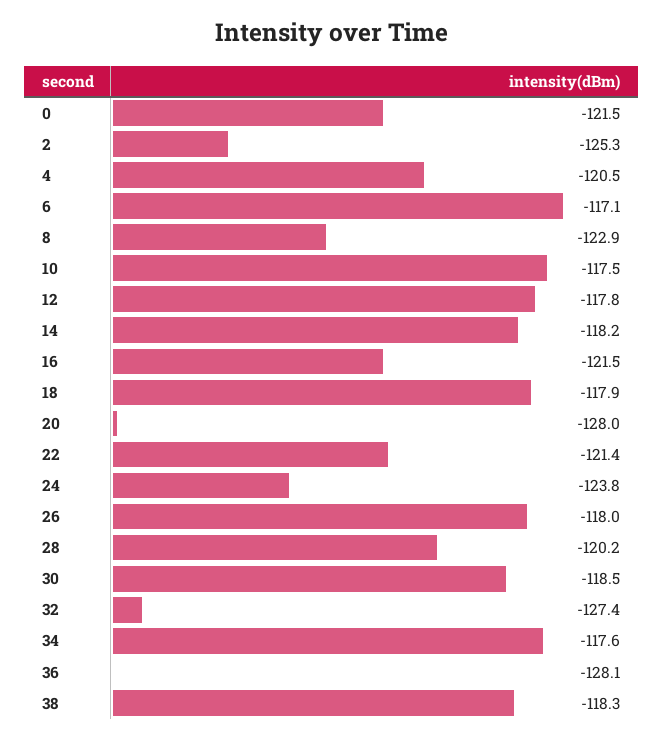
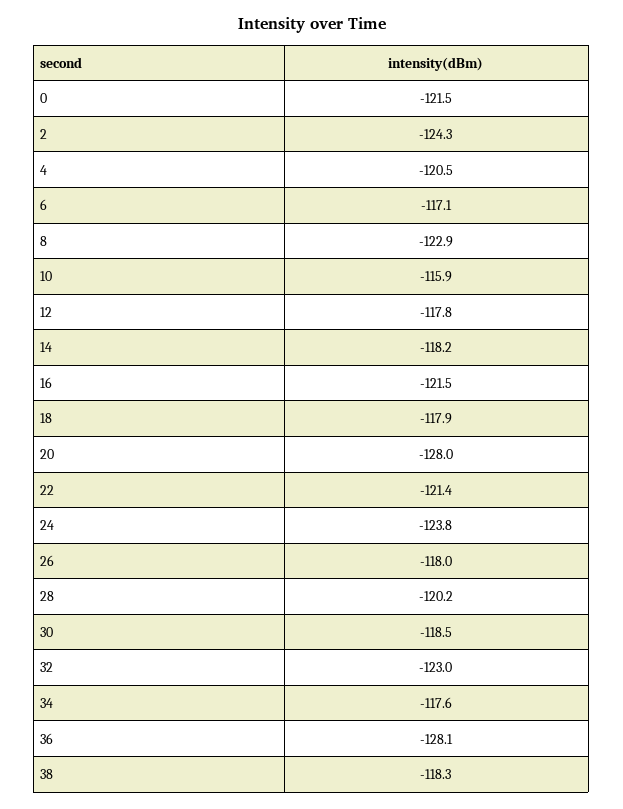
2: -125.3 -> -124.3
10: -117.5 -> -115.9
32: -127.4 -> -123

